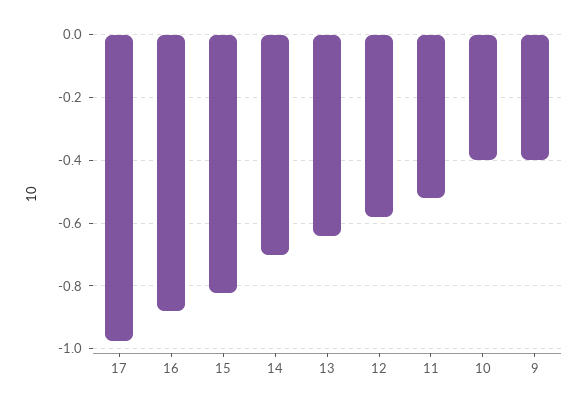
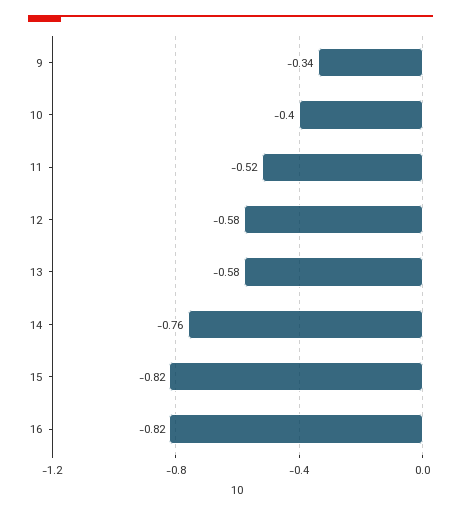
17: -0.98 -> none
16: -0.88 -> -0.82
14: -0.7 -> -0.76
13: -0.64 -> -0.58
9: -0.4 -> -0.34

